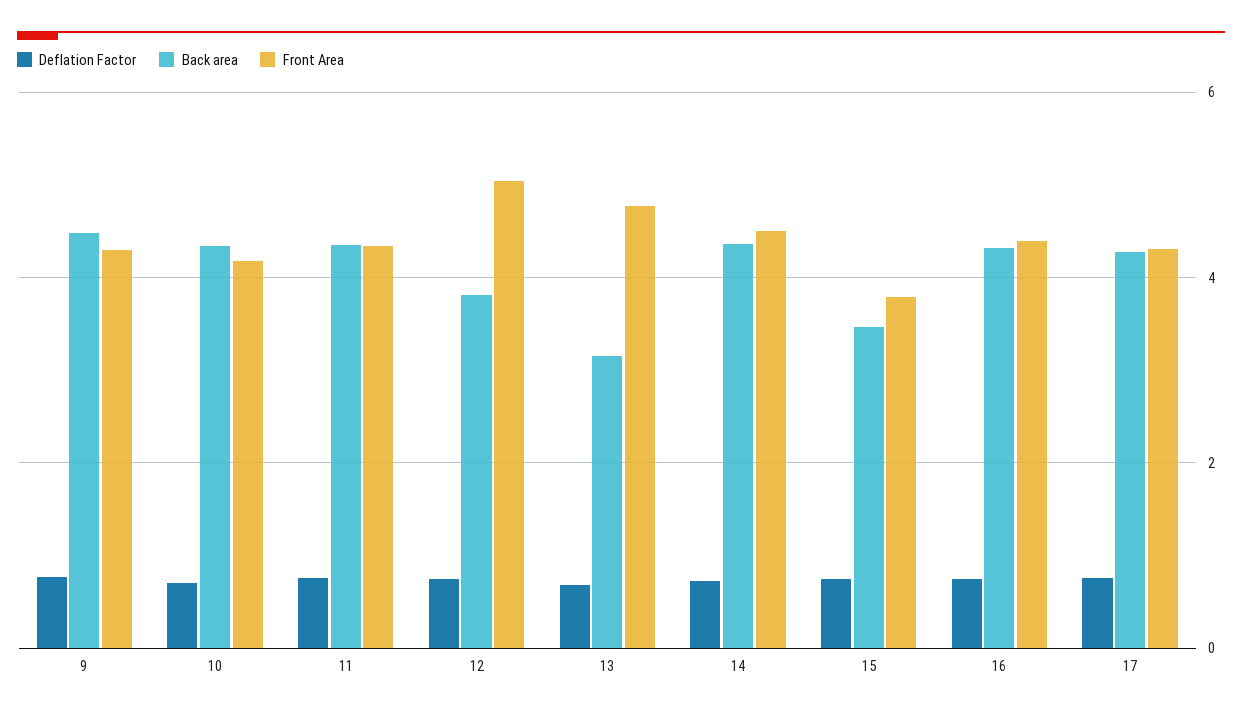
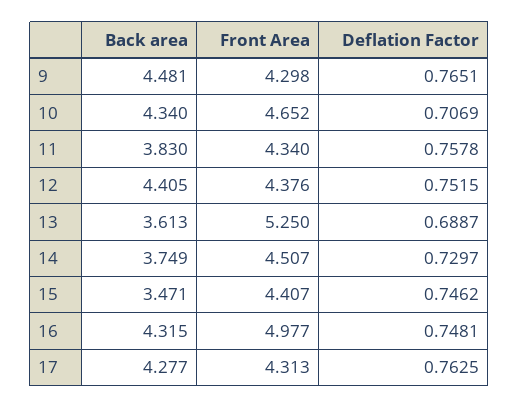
Front Area, 10: 4.2 -> 4.652
Back area, 11: 4.4 -> 3.83
Back area, 12: 3.8 -> 4.405
Front Area, 12: 5 -> 4.376
Back area, 13: 3.2 -> 3.613
Front Area, 13: 4.8 -> 5.25
Back area, 14: 4.4 -> 3.749
Front Area, 15: 3.8 -> 4.407
Front Area, 16: 4.4 -> 4.977

